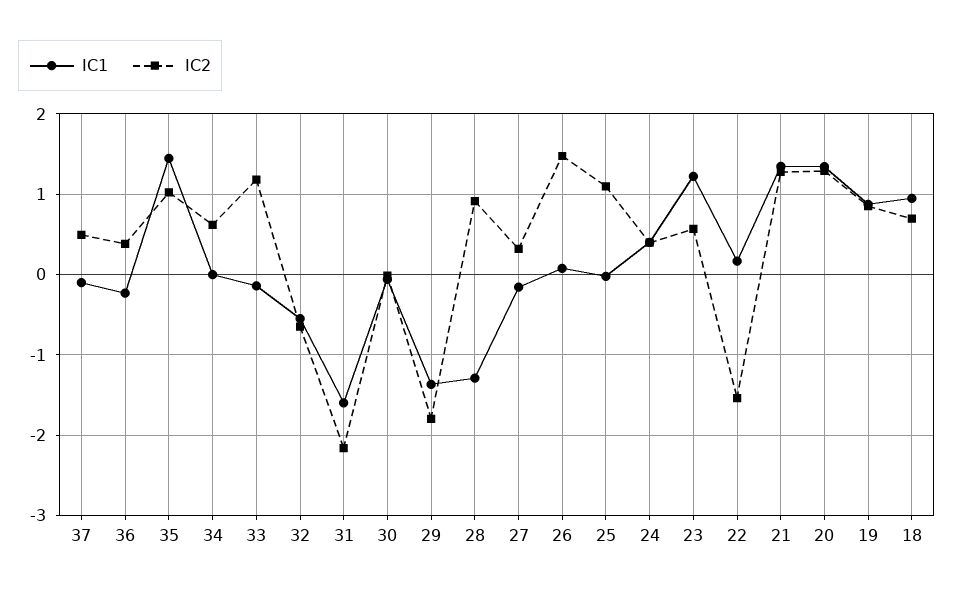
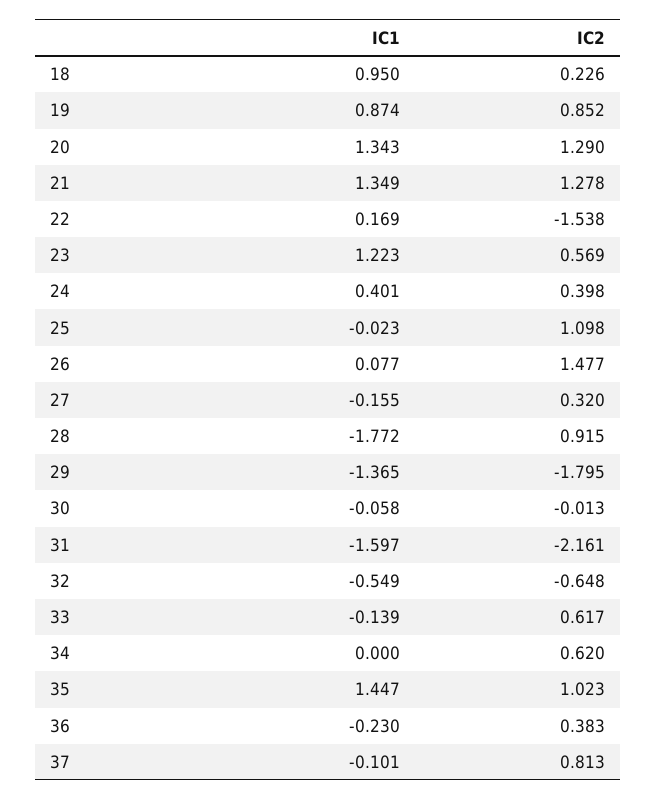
IC2, 37: 0.5 -> 0.813
IC2, 33: 1.2 -> 0.617
IC1, 28: -1.3 -> -1.772
IC2, 18: 0.7 -> 0.226

